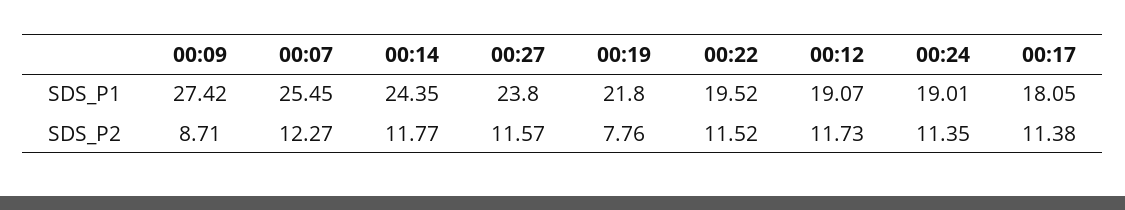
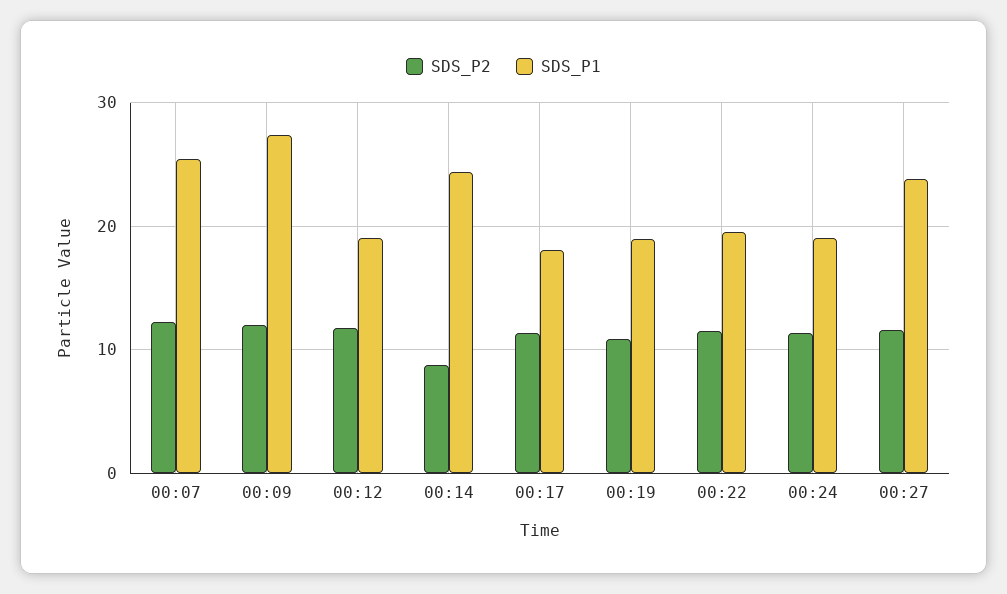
SDS_P1, 00:19: 21.8 -> 19
SDS_P2, 00:09: 8.71 -> 12
SDS_P2, 00:14: 11.77 -> 9
SDS_P2, 00:19: 7.76 -> 11

